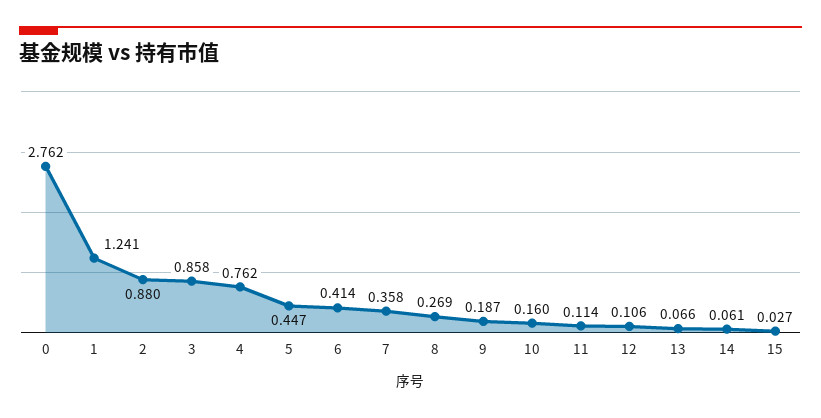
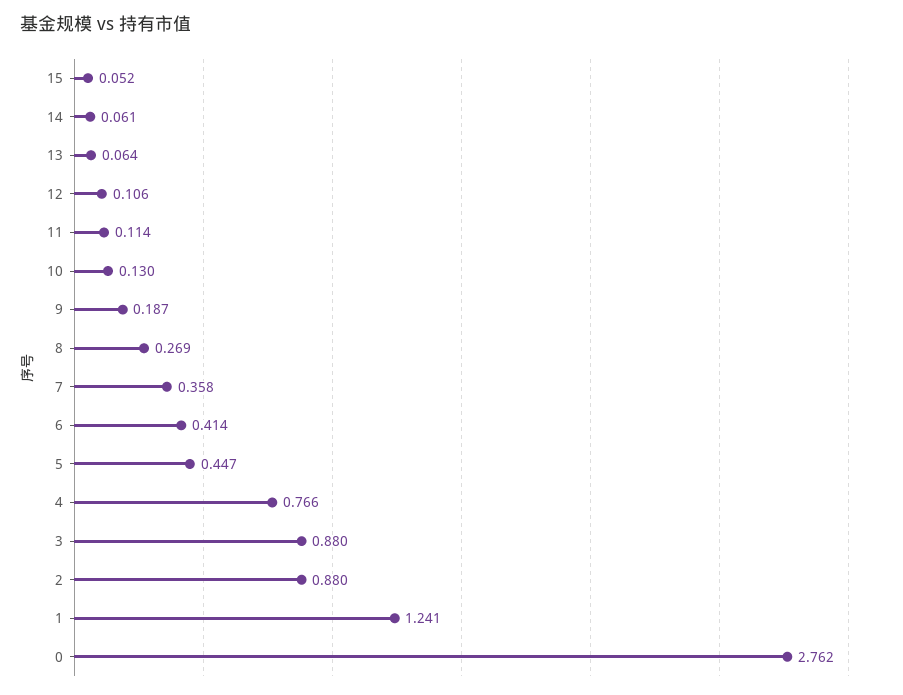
3: 0.858 -> 0.88
4: 0.762 -> 0.766
10: 0.16 -> 0.13
13: 0.066 -> 0.064
15: 0.027 -> 0.052

